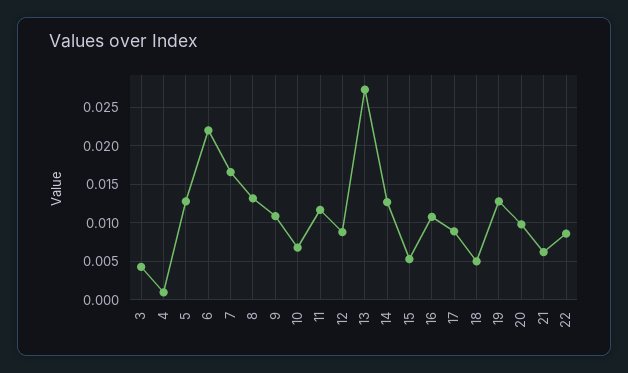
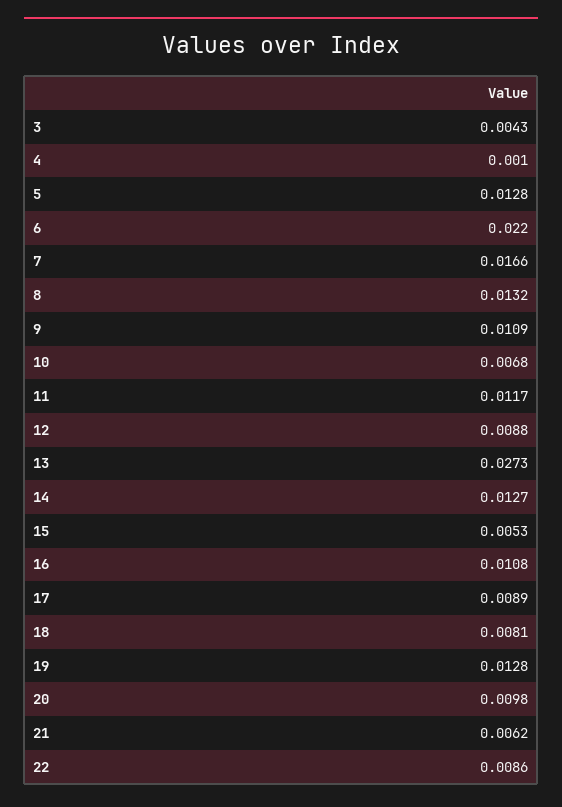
18: 0.005 -> 0.0081

